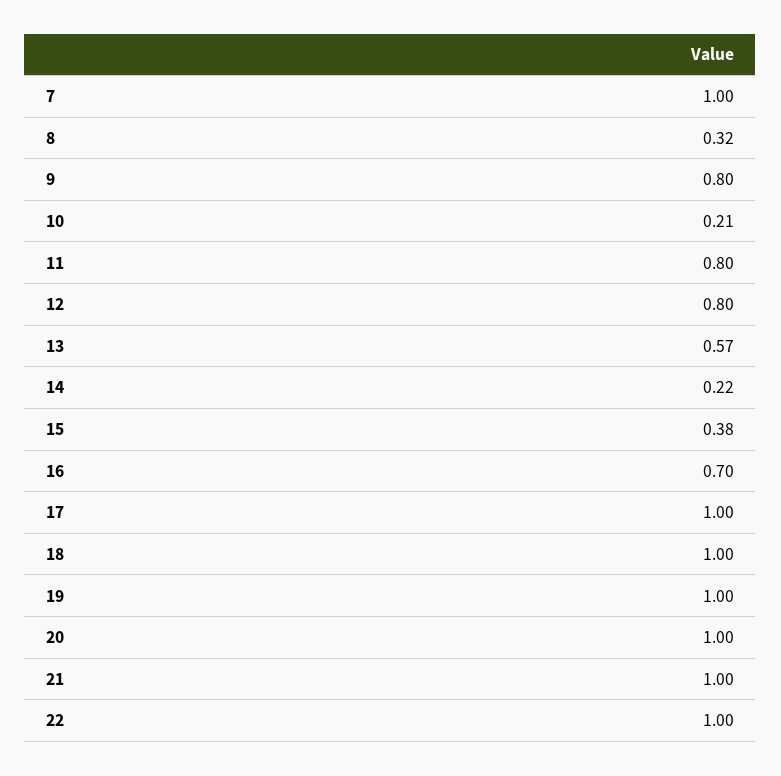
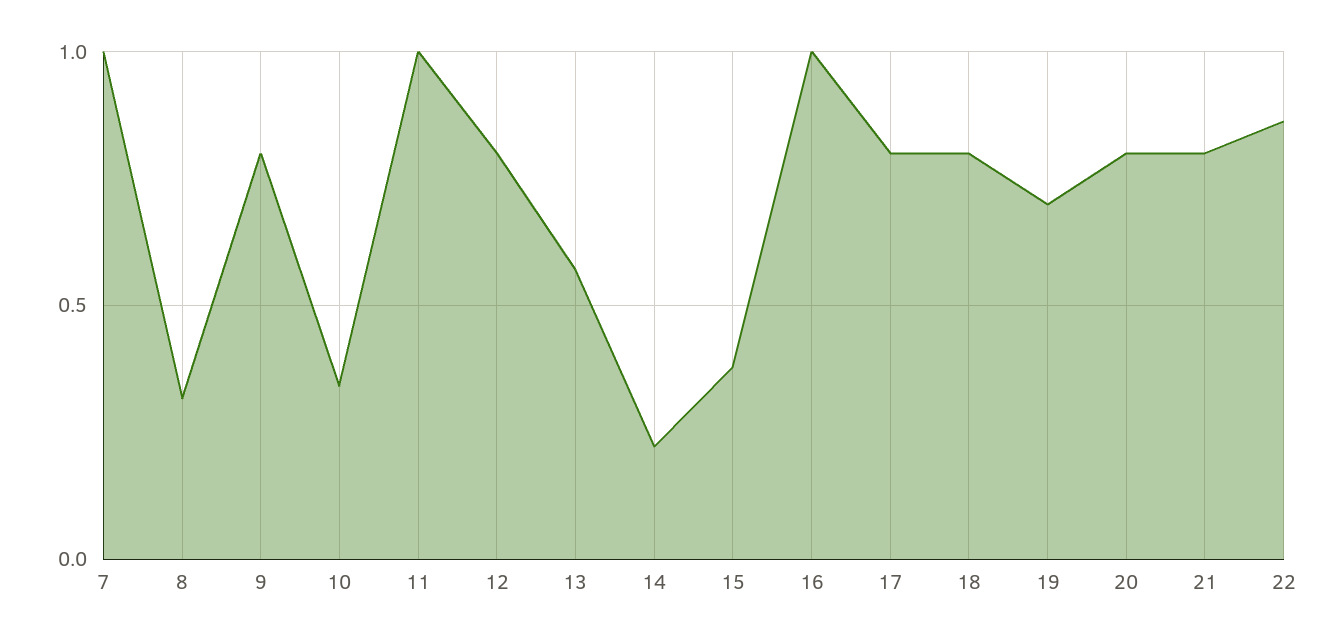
10: 0.21 -> 0.35
11: 0.8 -> 1
16: 0.7 -> 1
17: 1 -> 0.8
18: 1 -> 0.8
19: 1 -> 0.7
20: 1 -> 0.8
21: 1 -> 0.8
22: 1 -> 0.85

